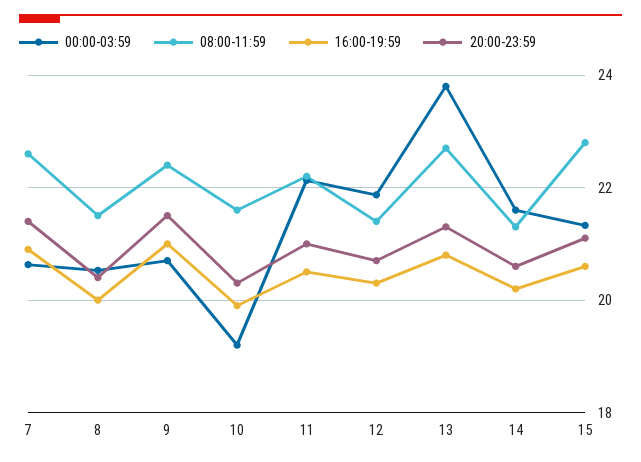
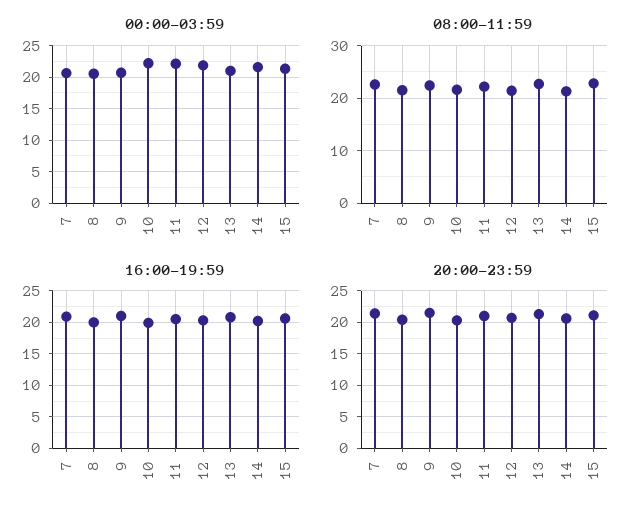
00:00-03:59, 10: 19.2 -> 22
00:00-03:59, 13: 23.8 -> 21

